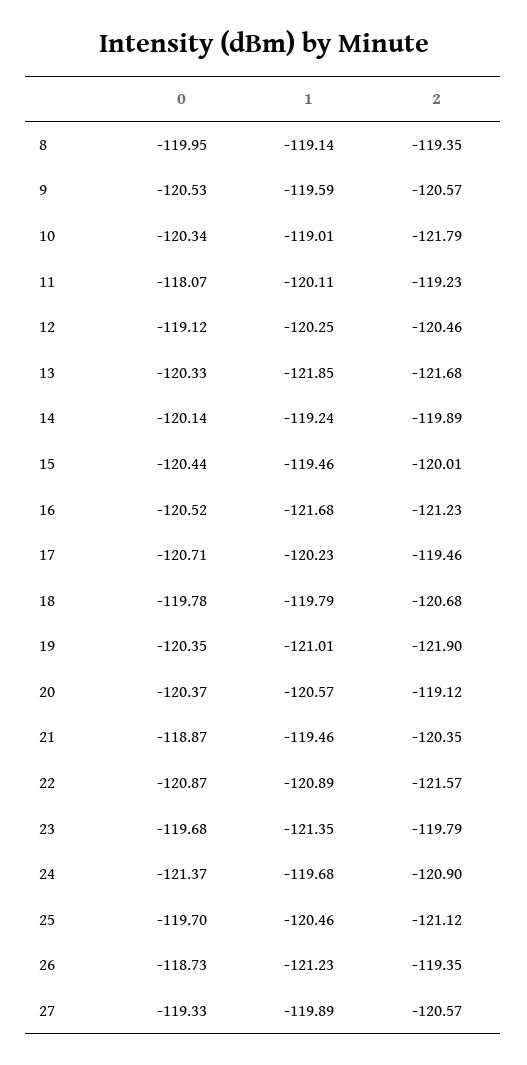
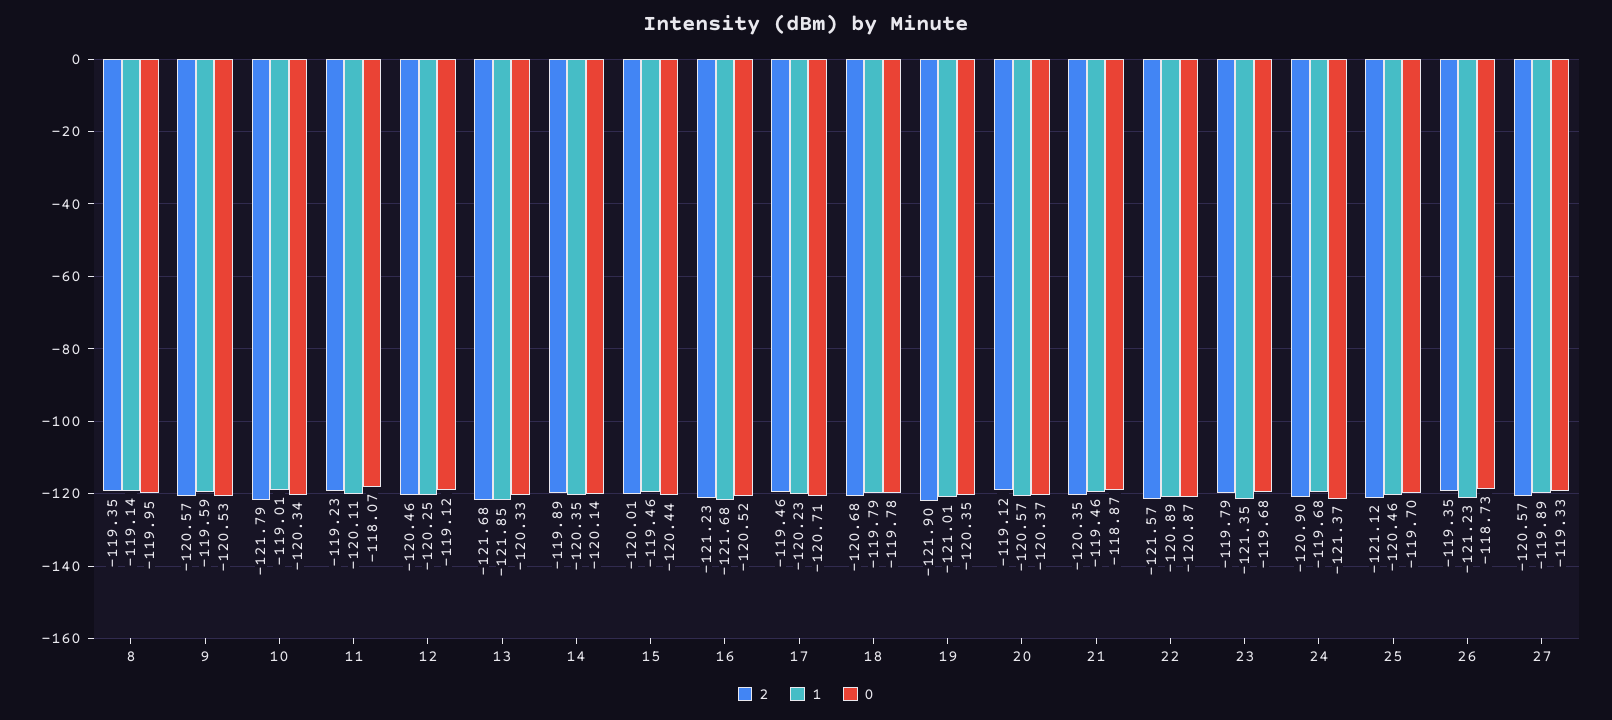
1, 14: -119.24 -> -120.35

